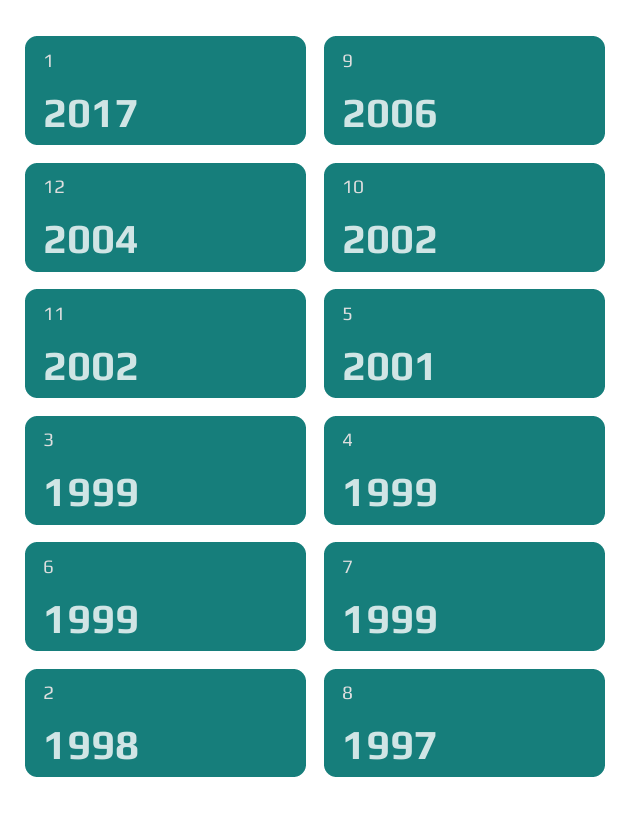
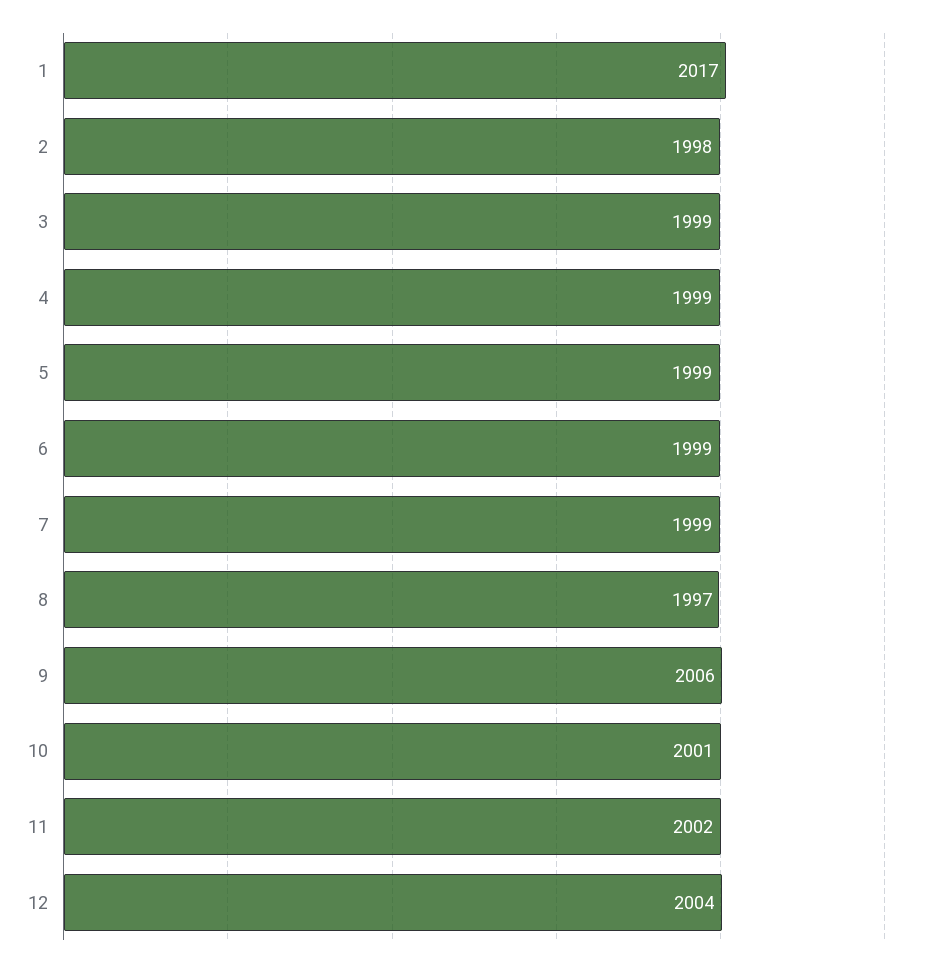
10: 2002 -> 2001
5: 2001 -> 1999

